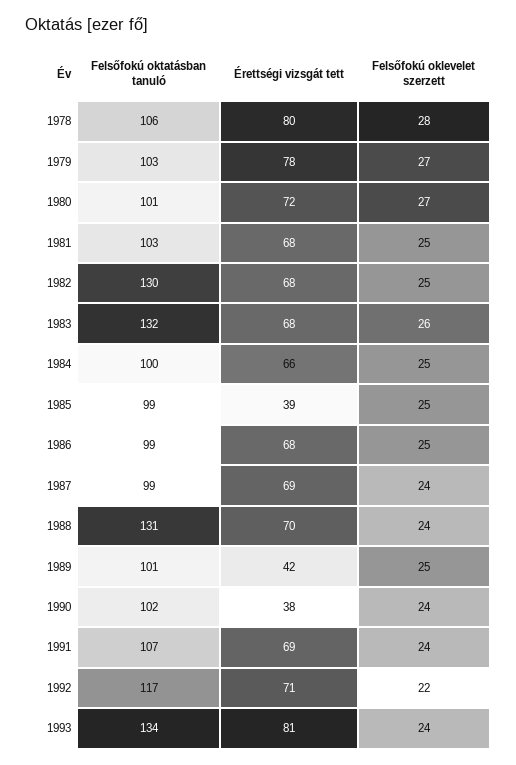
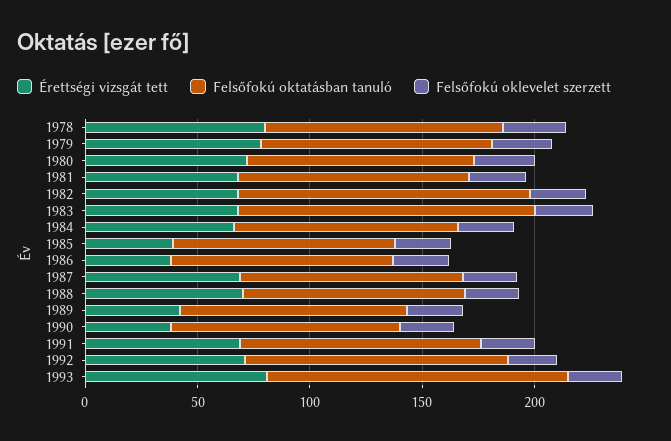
Érettségi vizsgát tett, 1986: 68 -> 40
Felsőfokú oktatásban tanuló, 1988: 131 -> 100

